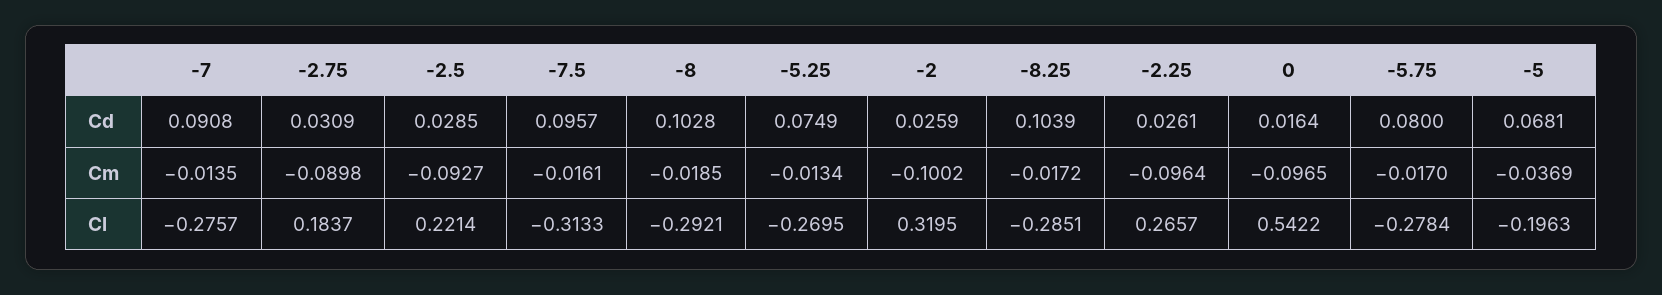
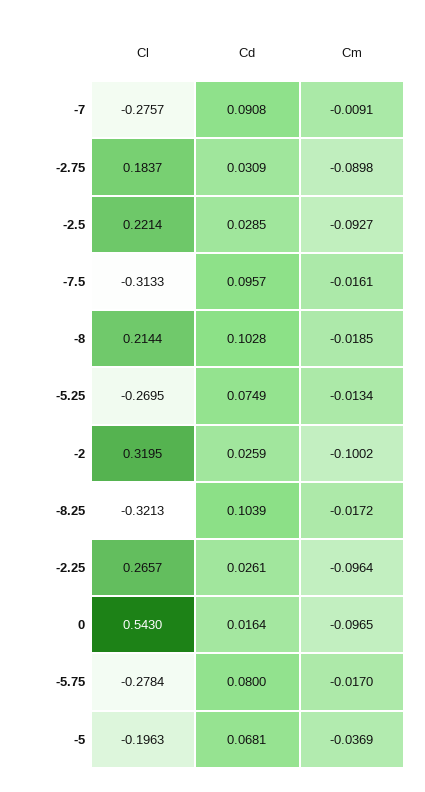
-7, Cm: -0.0135 -> -0.0091
-8, Cl: -0.2921 -> 0.2144
-8.25, Cl: -0.2851 -> -0.3213
0, Cl: 0.5422 -> 0.543

